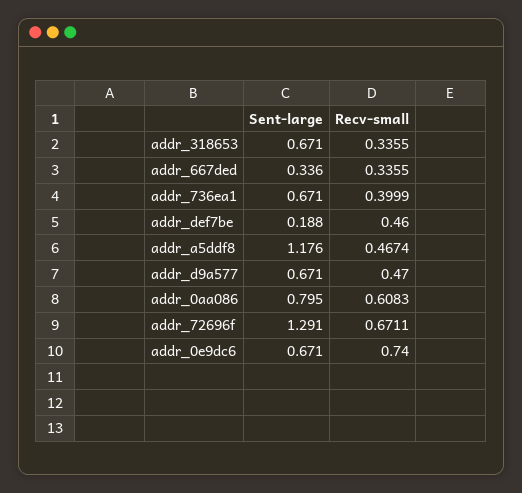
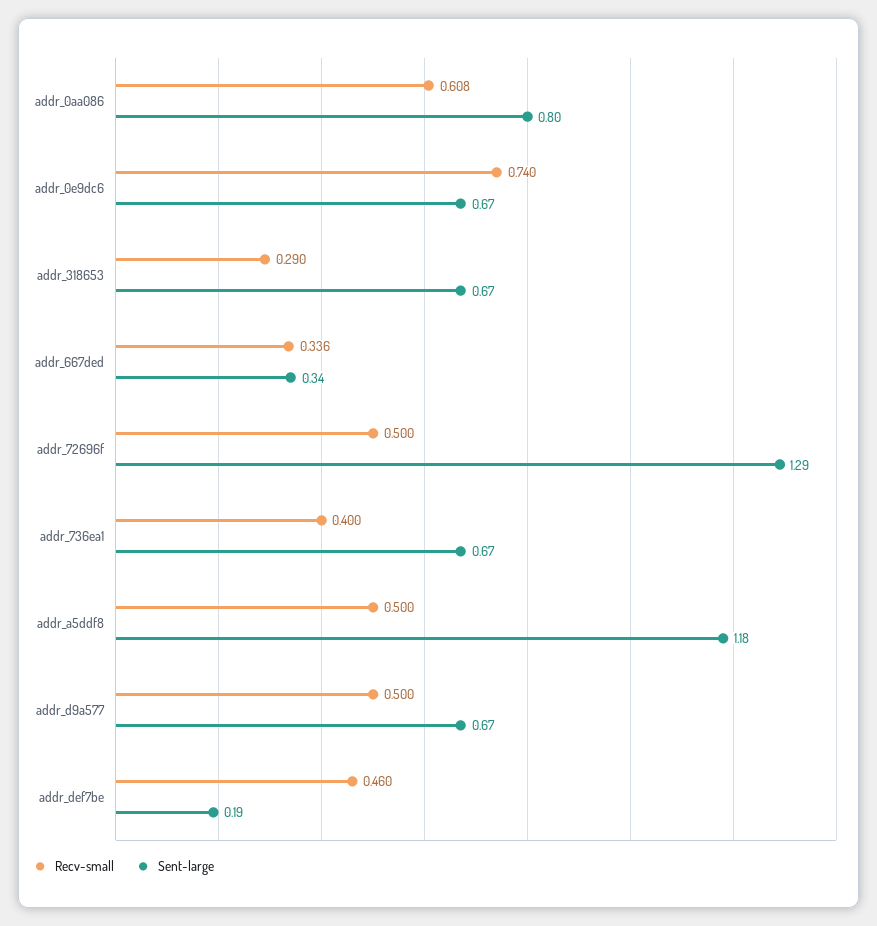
Recv-small, addr_318653: 0.3355 -> 0.29
Recv-small, addr_a5ddf8: 0.4674 -> 0.5
Recv-small, addr_d9a577: 0.47 -> 0.5
Recv-small, addr_72696f: 0.6711 -> 0.5

